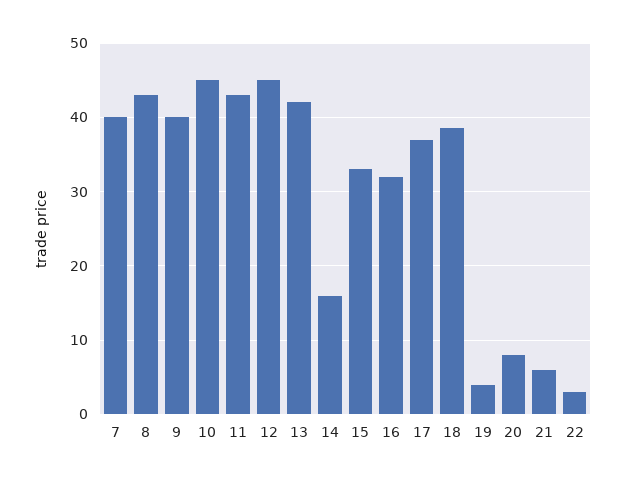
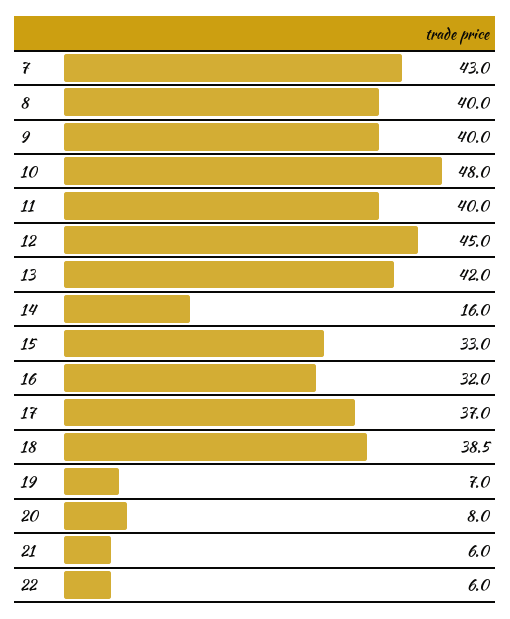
7: 40 -> 43
8: 43 -> 40
10: 45 -> 48
11: 43 -> 40
19: 4 -> 7
22: 3 -> 6

